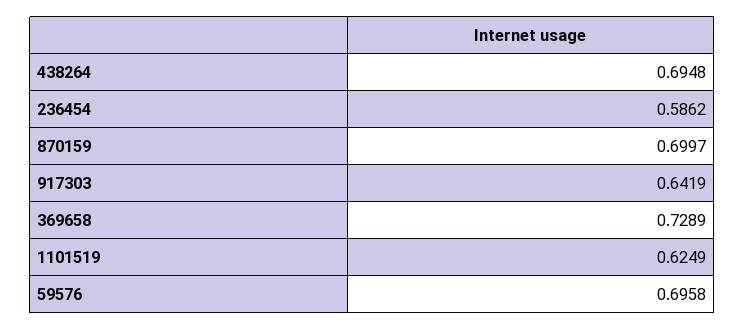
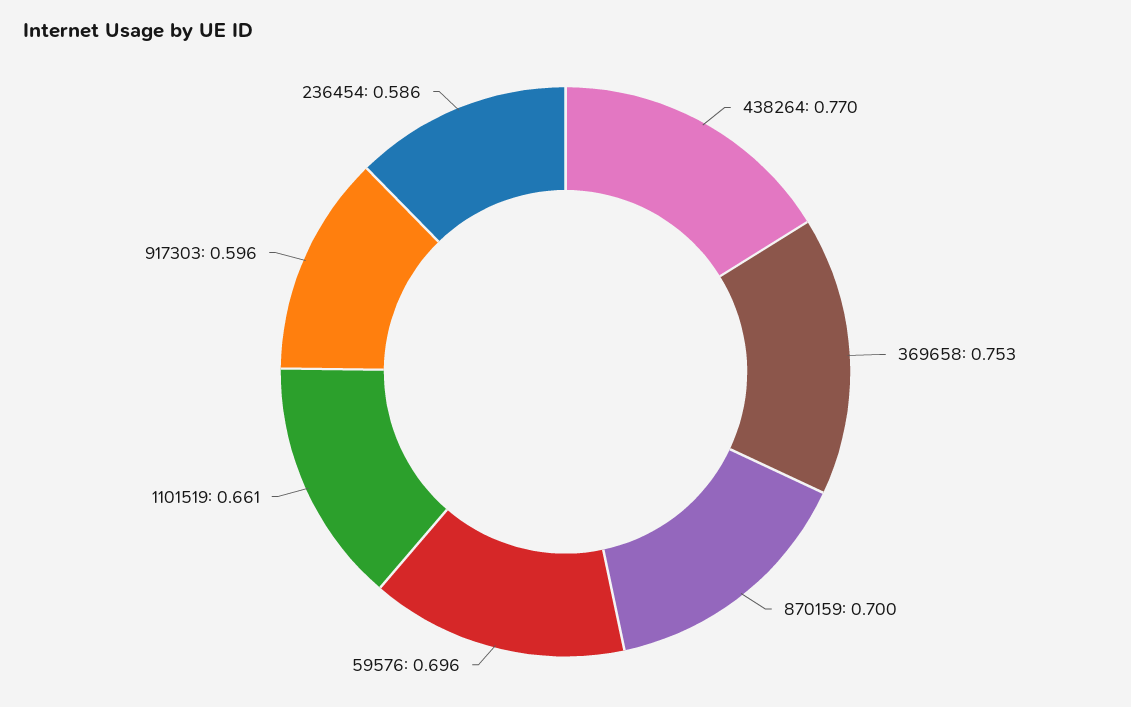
438264: 0.6948 -> 0.77
917303: 0.6419 -> 0.596
369658: 0.7289 -> 0.753
1101519: 0.6249 -> 0.661

